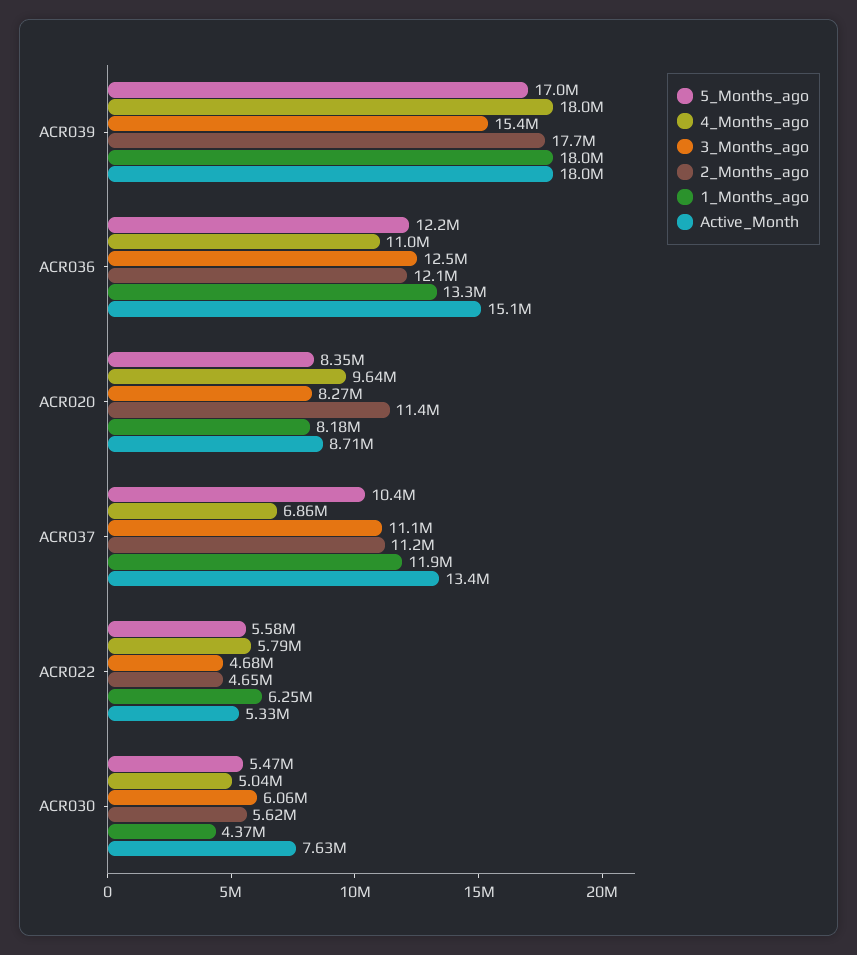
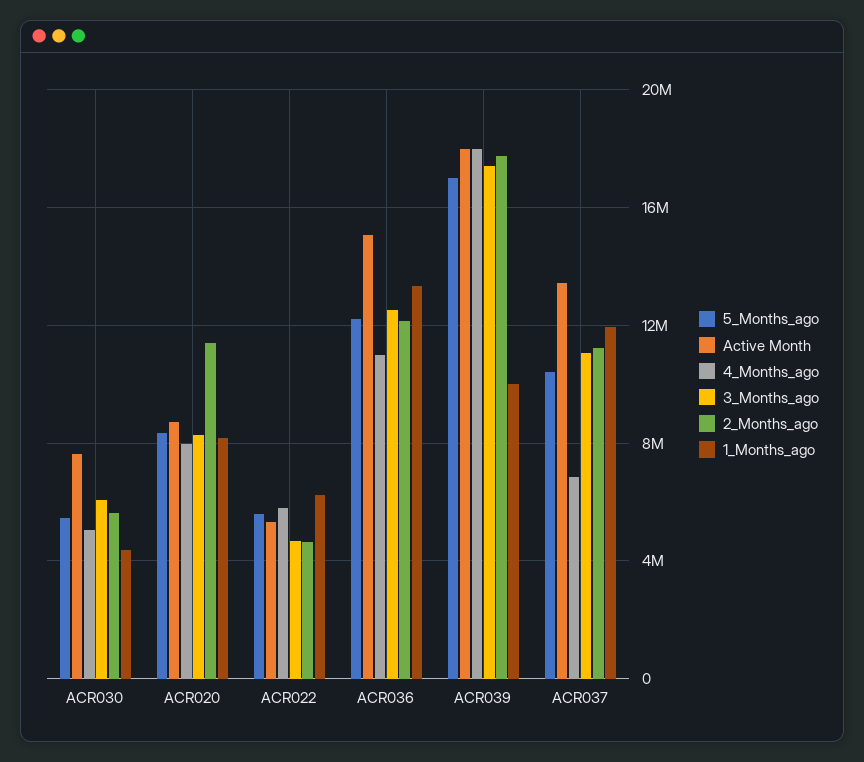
3_Months_ago, ACR039: 15400000 -> 17500000
1_Months_ago, ACR039: 18000000 -> 10000000
4_Months_ago, ACR020: 9640000 -> 8000000

